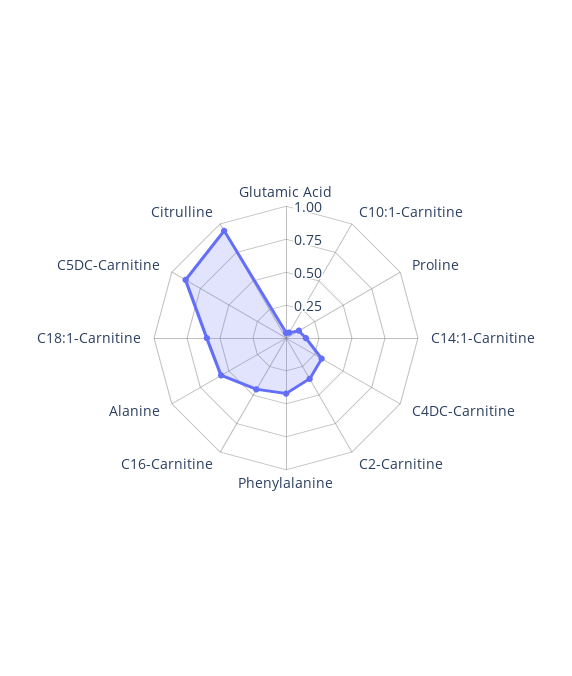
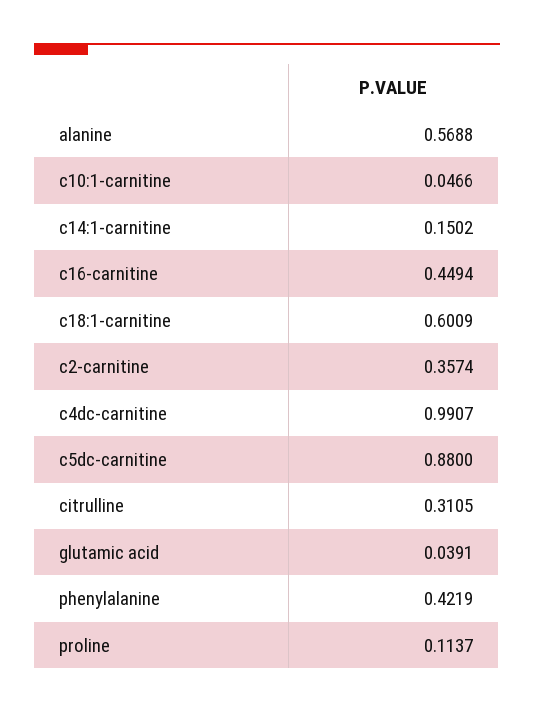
C4DC-Carnitine: 0.25 -> 0.9907
Citrulline: 1 -> 0.3105

